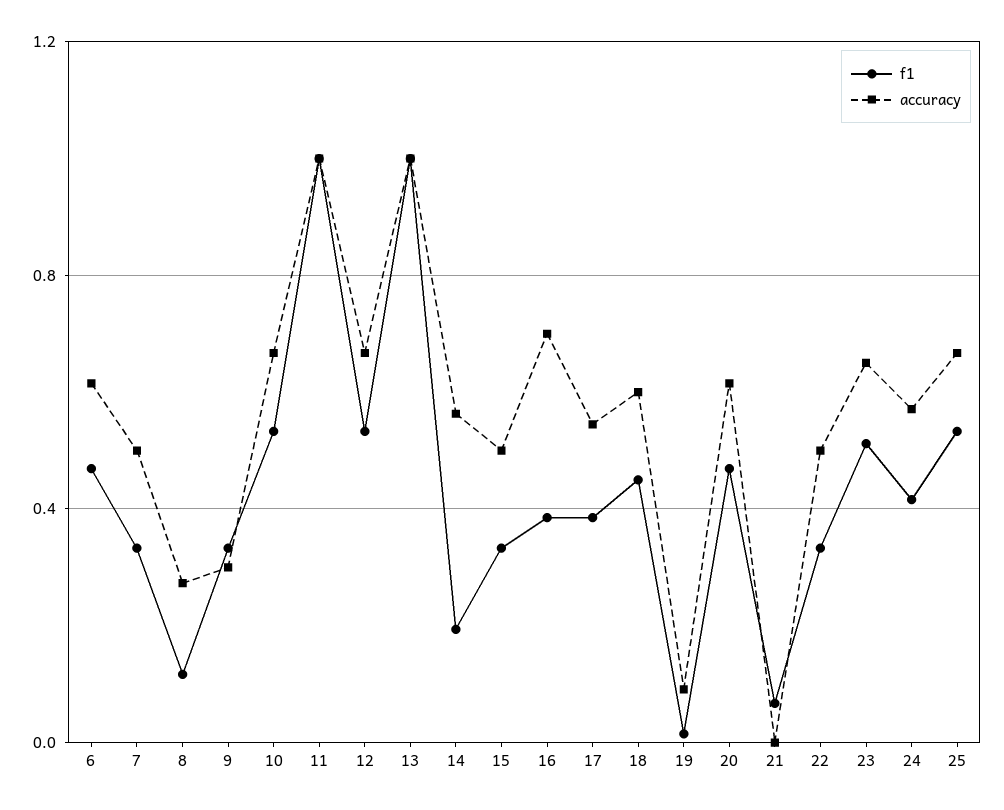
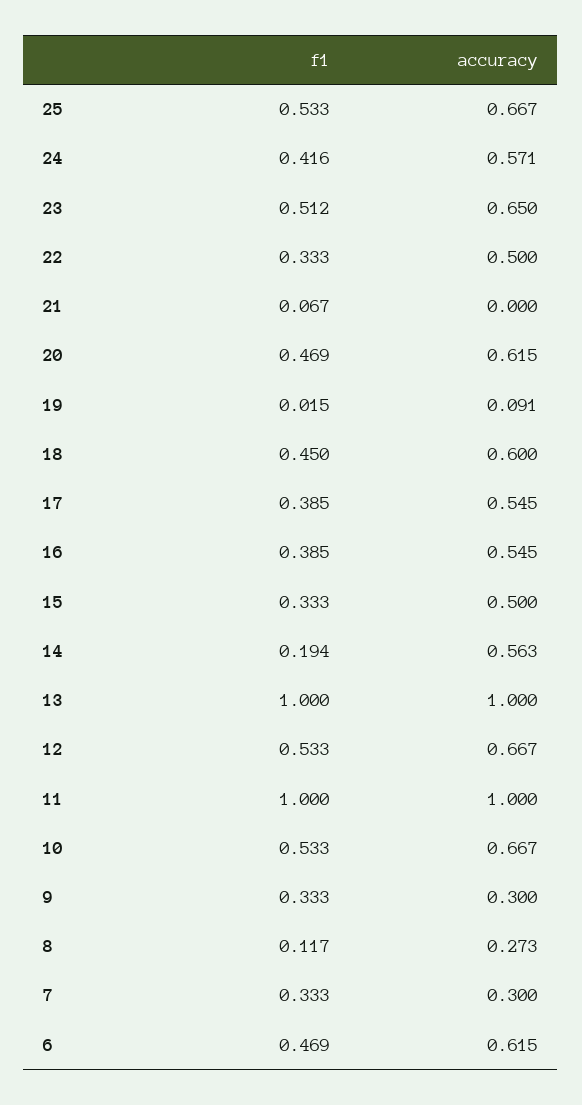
accuracy, 7: 0.5 -> 0.3
accuracy, 16: 0.7 -> 0.545

